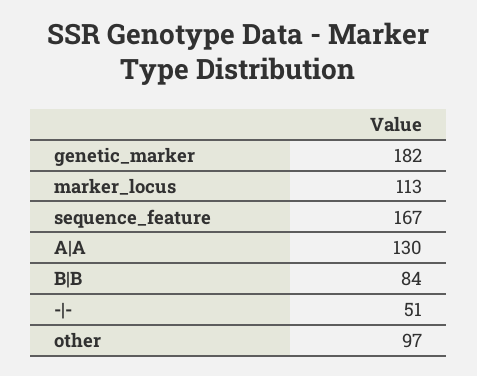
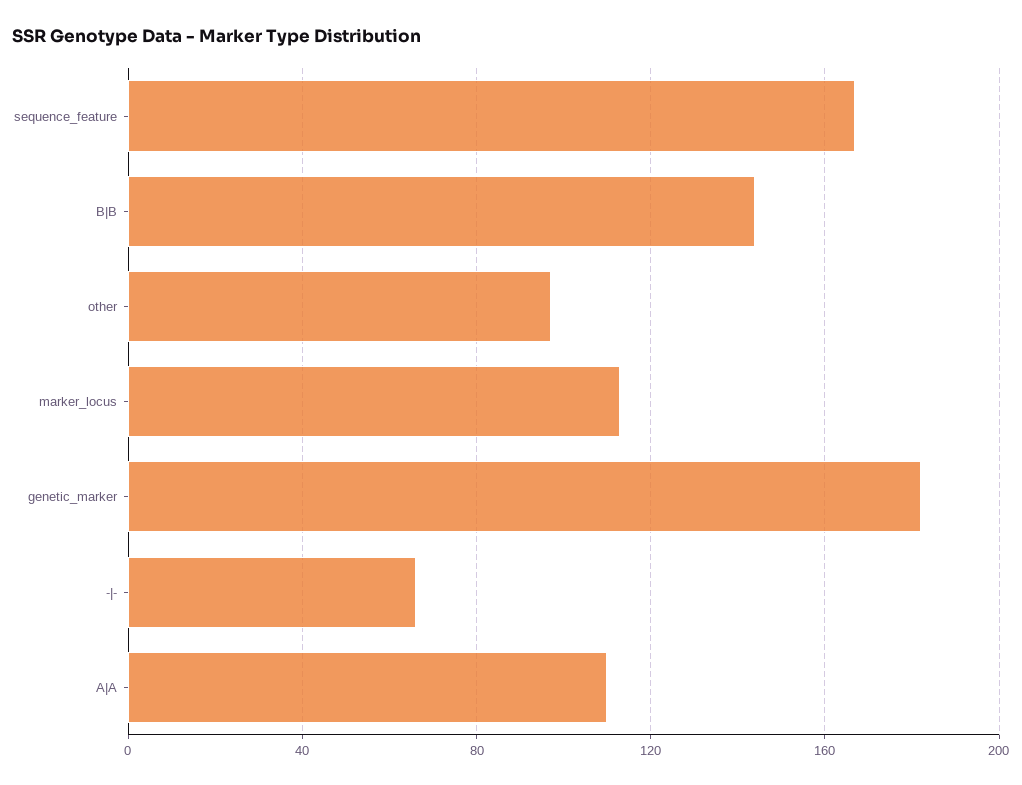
A|A: 130 -> 110
B|B: 84 -> 145
-|-: 51 -> 65

